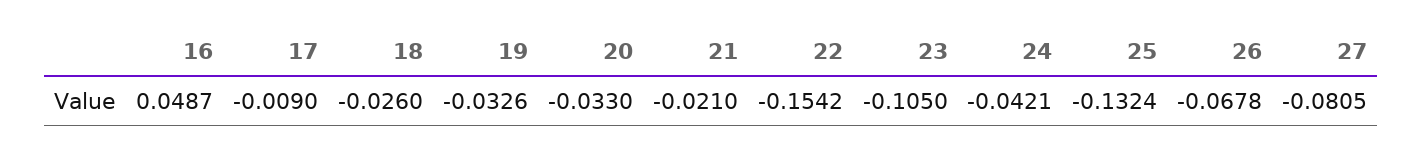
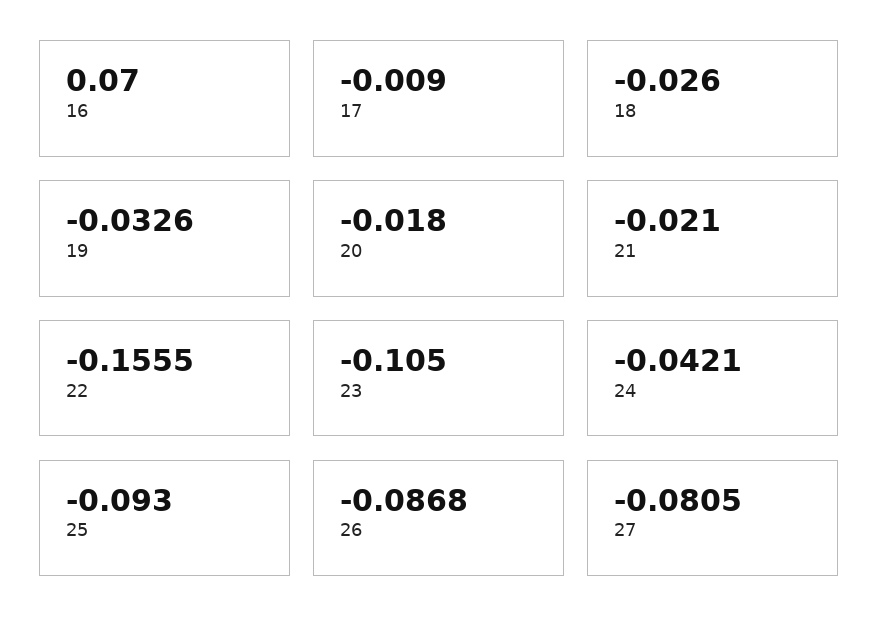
16: 0.0487 -> 0.07
20: -0.033 -> -0.018
22: -0.1542 -> -0.1555
25: -0.1324 -> -0.093
26: -0.0678 -> -0.0868

